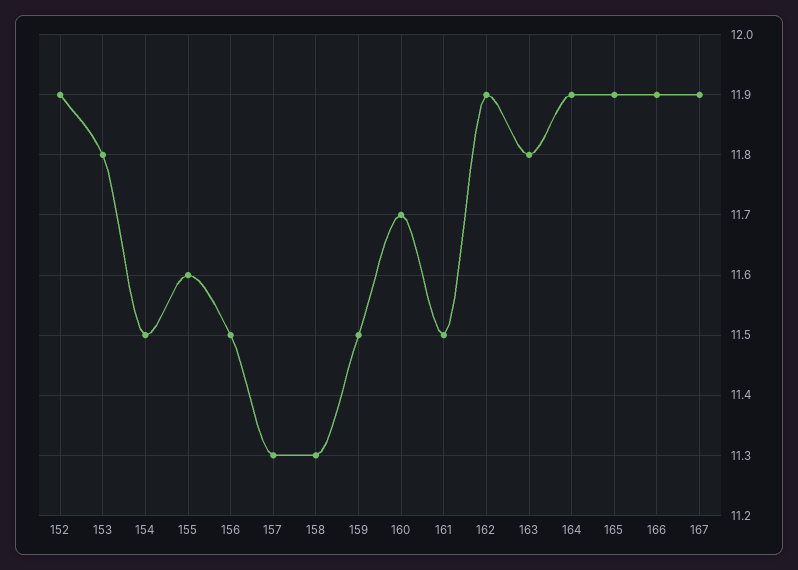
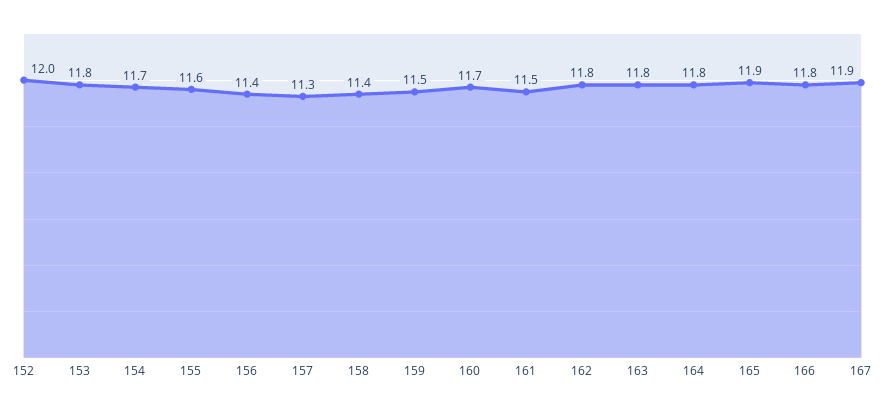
152: 11.9 -> 12
154: 11.5 -> 11.7
156: 11.5 -> 11.4
158: 11.3 -> 11.4
162: 11.9 -> 11.8
164: 11.9 -> 11.8
166: 11.9 -> 11.8

